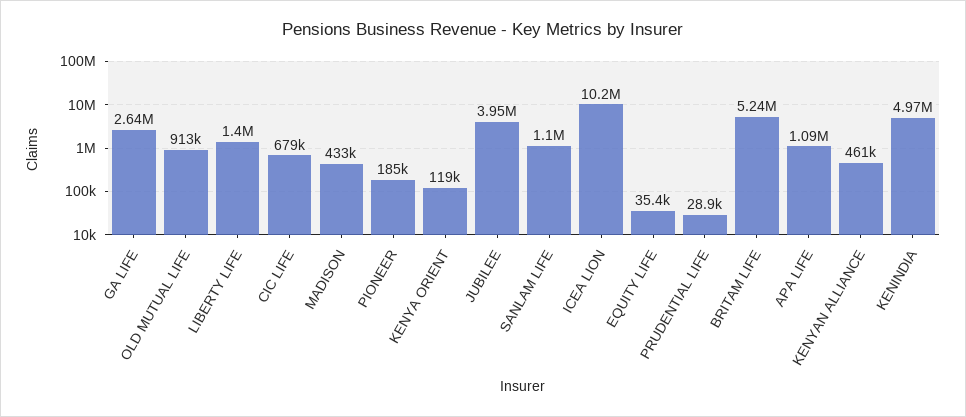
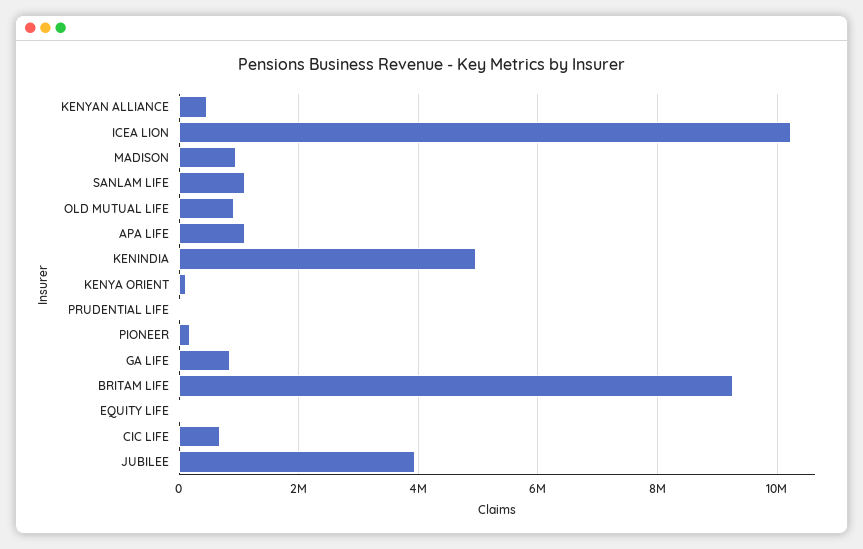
GA LIFE: 2640000 -> 800000
LIBERTY LIFE: 1400000 -> none
MADISON: 433000 -> 1000000
BRITAM LIFE: 5240000 -> 9200000

